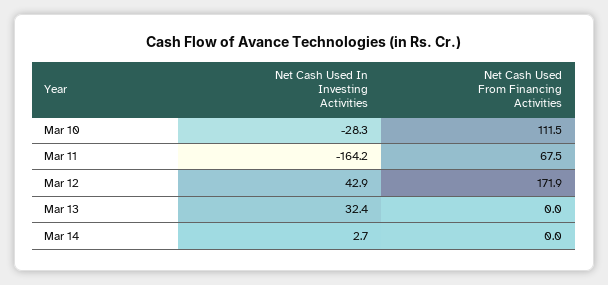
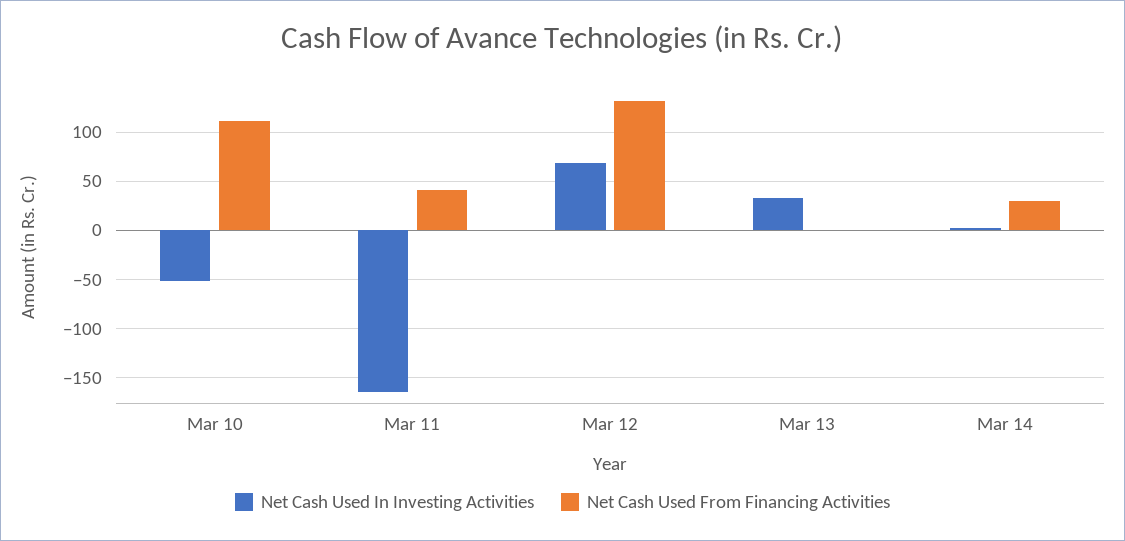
Net Cash Used In Investing Activities, Mar 10: -28.3 -> -50
Net Cash Used From Financing Activities, Mar 11: 67.5 -> 40
Net Cash Used In Investing Activities, Mar 12: 42.9 -> 70
Net Cash Used From Financing Activities, Mar 12: 171.9 -> 130
Net Cash Used From Financing Activities, Mar 14: 0 -> 30

